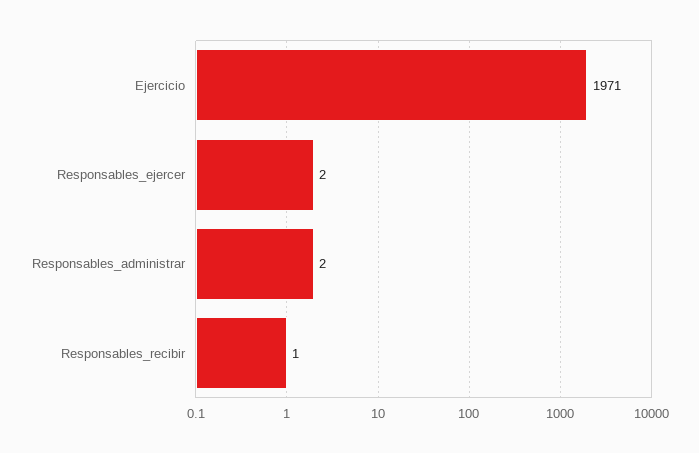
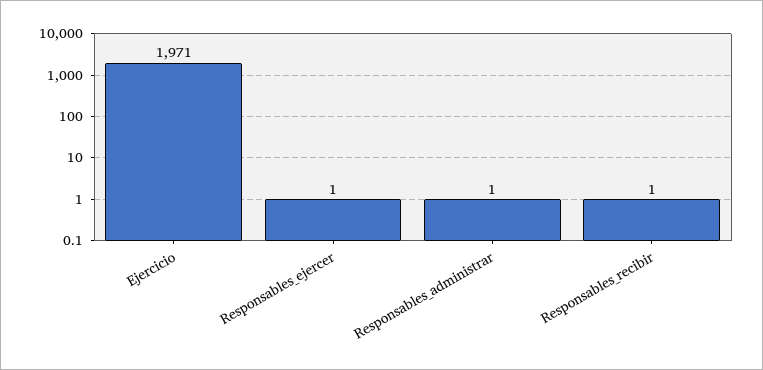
Responsables_ejercer: 2 -> 1
Responsables_administrar: 2 -> 1

